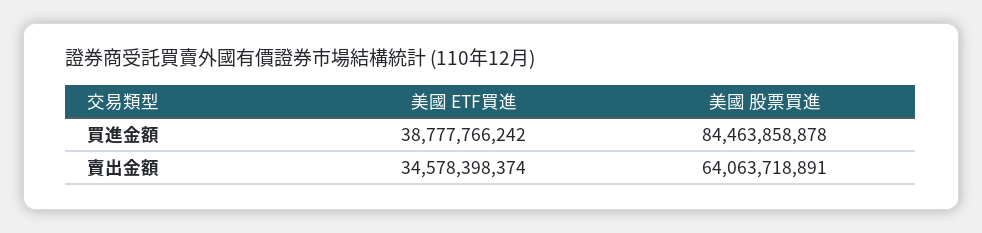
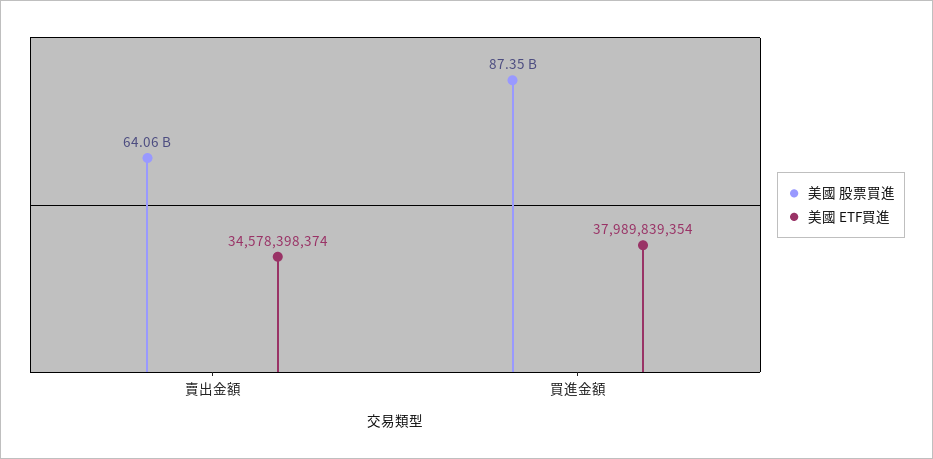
美國 ETF買進, 買進金額: 38777766242 -> 37989839354
美國 股票買進, 買進金額: 84463858878 -> 87350000000

